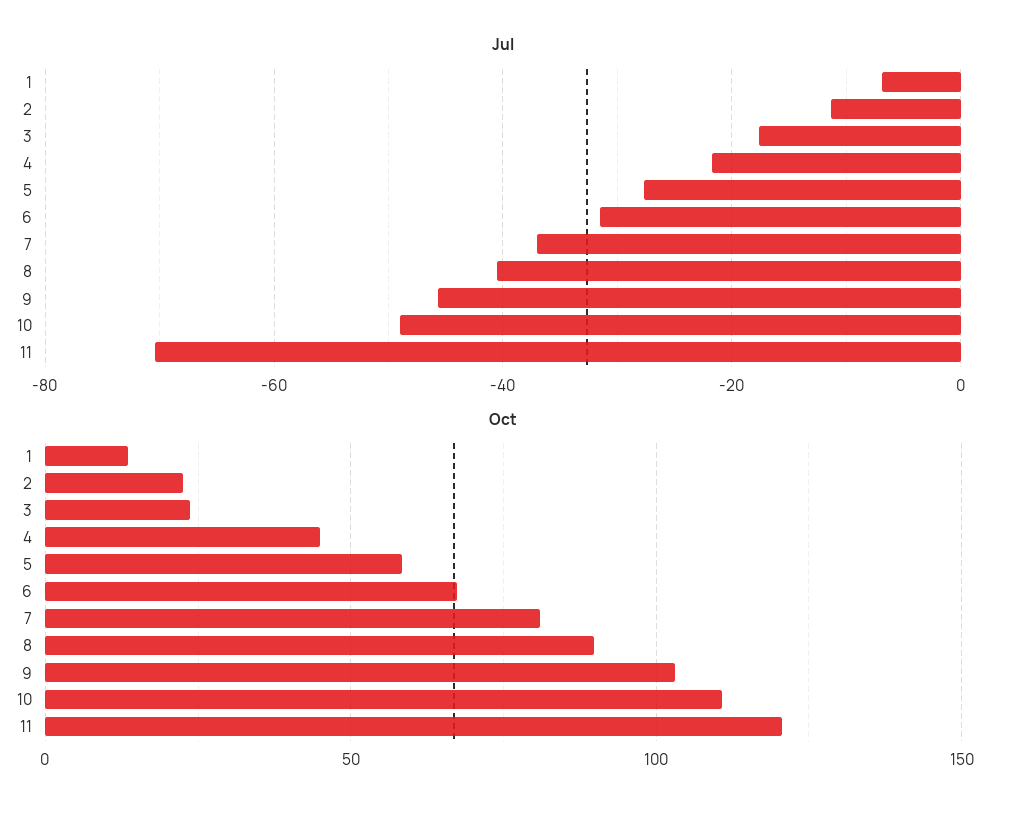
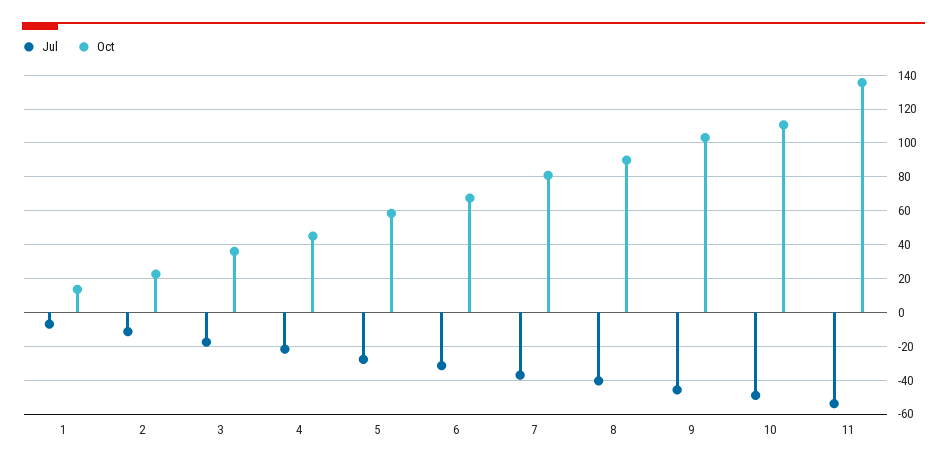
Jul, 11: -70 -> -55
Oct, 3: 25 -> 35
Oct, 11: 120 -> 135

